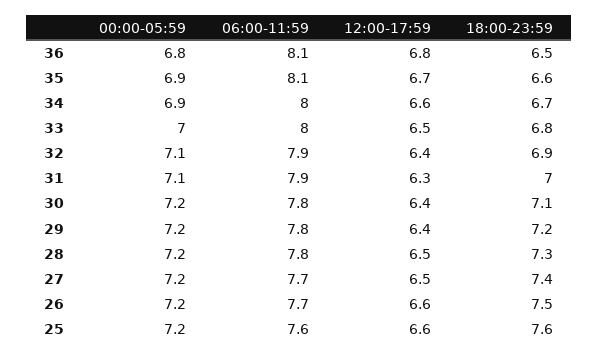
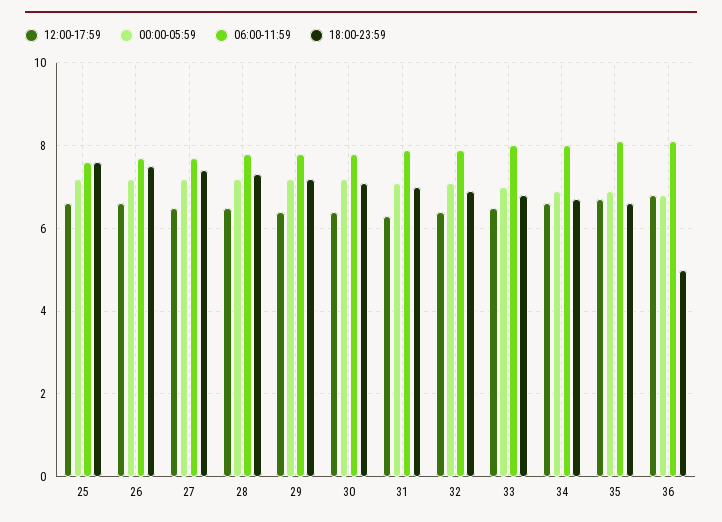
18:00-23:59, 36: 6.5 -> 5

